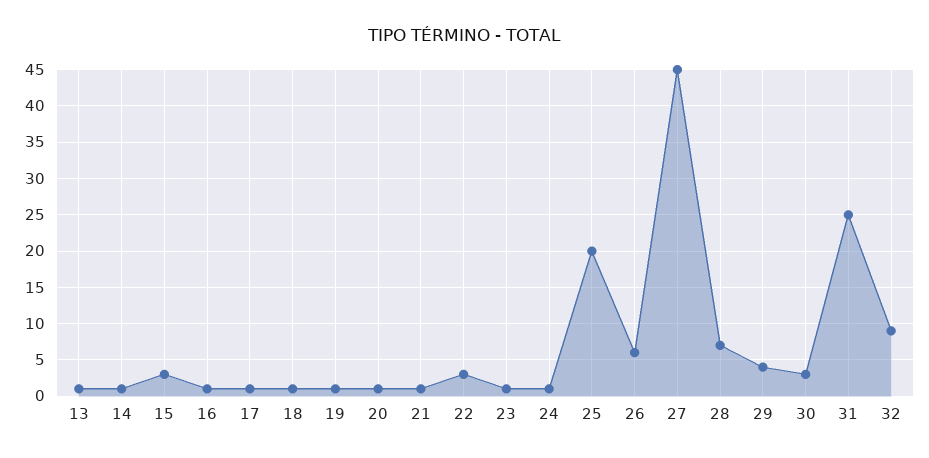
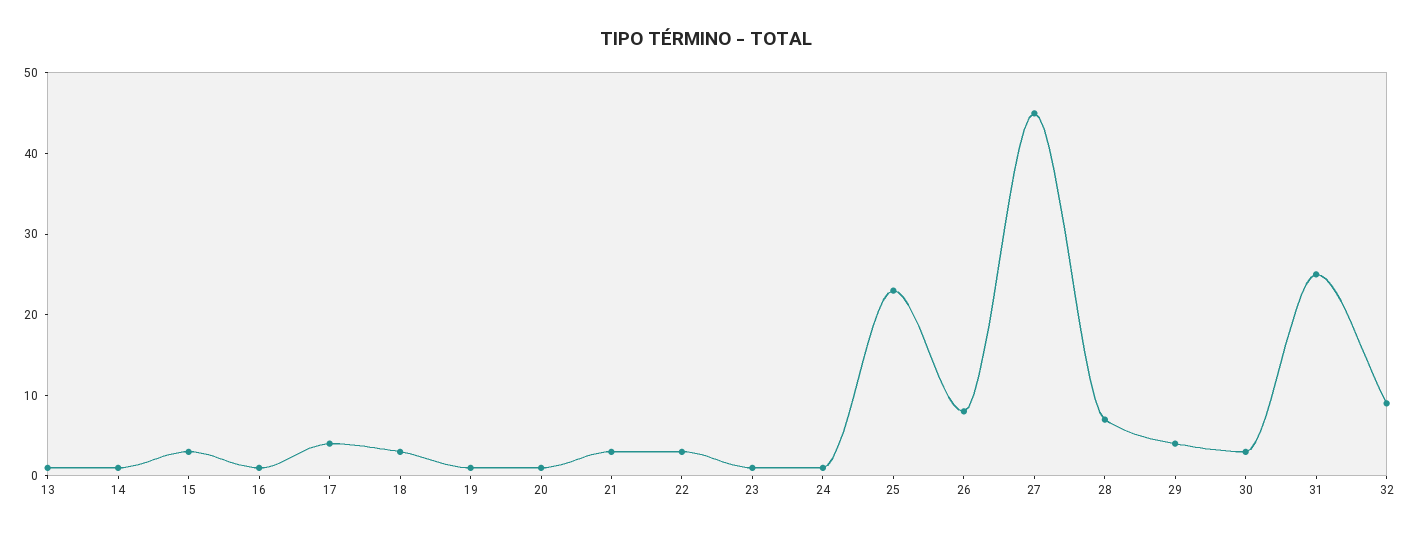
17: 1 -> 4
18: 1 -> 3
21: 1 -> 3
25: 20 -> 23
26: 6 -> 8

